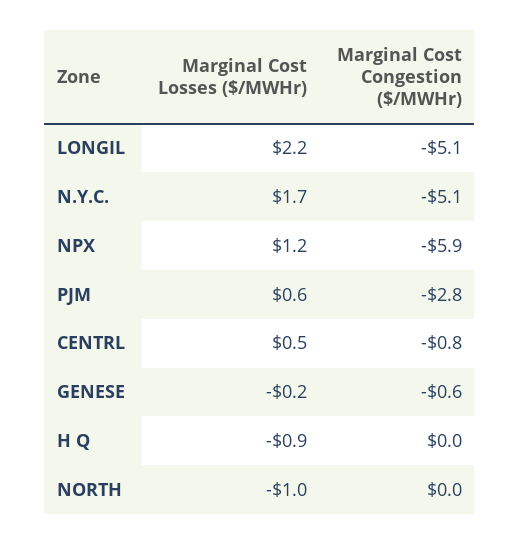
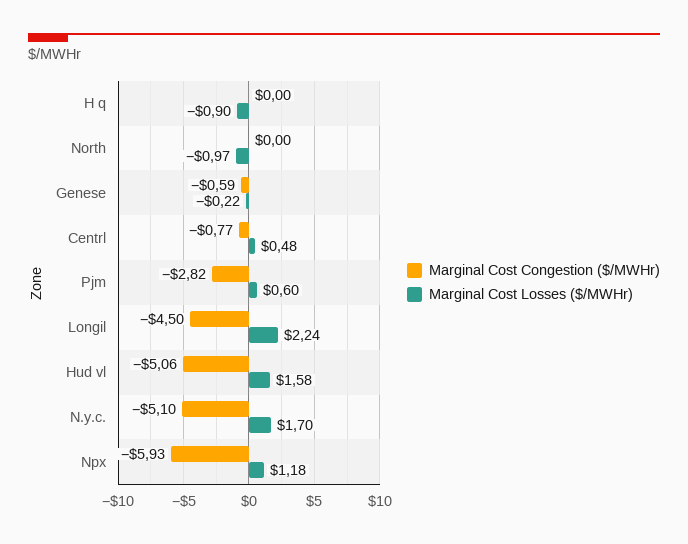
Marginal Cost Congestion ($/MWHr), LONGIL: -5.1 -> -4.5
Marginal Cost Congestion ($/MWHr), Hud vl: none -> -5.06
Marginal Cost Losses ($/MWHr), Hud vl: none -> 1.58

